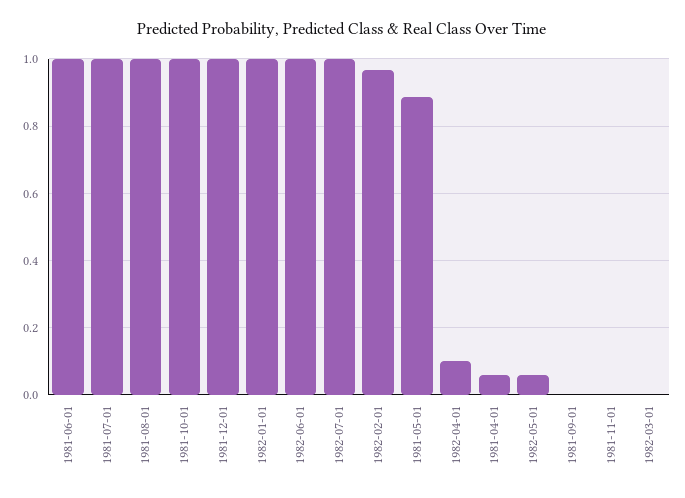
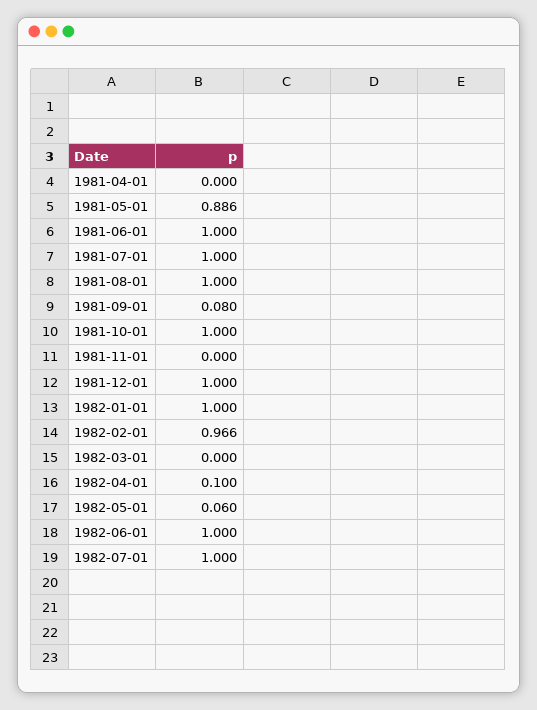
1981-04-01: 0.06 -> 0
1981-09-01: 0 -> 0.08

